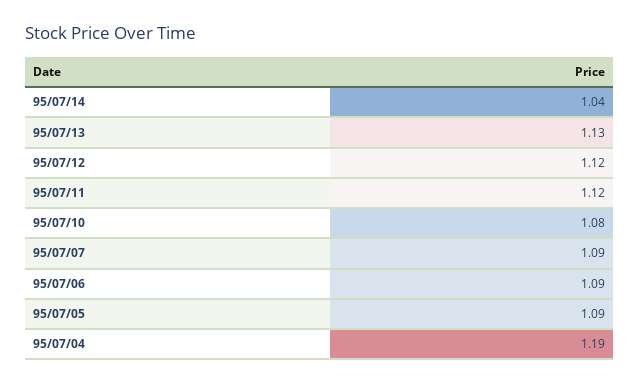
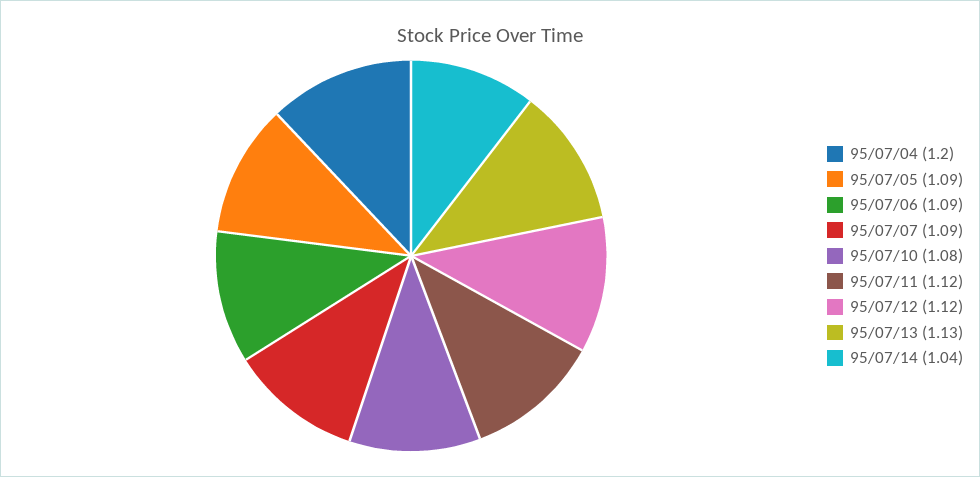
95/07/04: 1.19 -> 1.2

